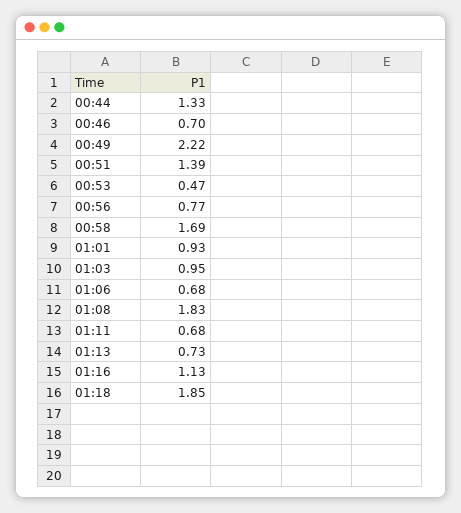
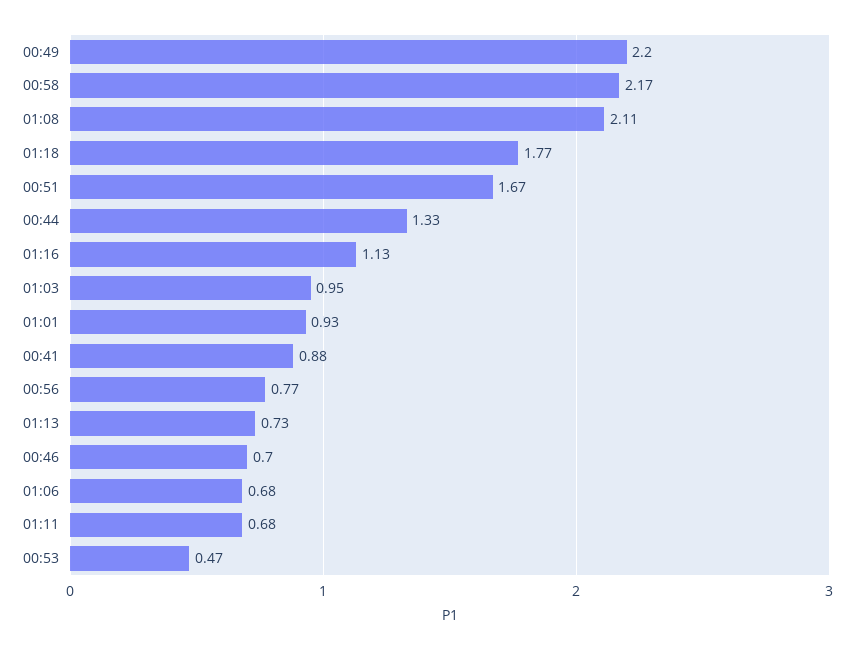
00:49: 2.22 -> 2.2
00:51: 1.39 -> 1.67
00:58: 1.69 -> 2.17
01:08: 1.83 -> 2.11
01:18: 1.85 -> 1.77
00:41: none -> 0.88

